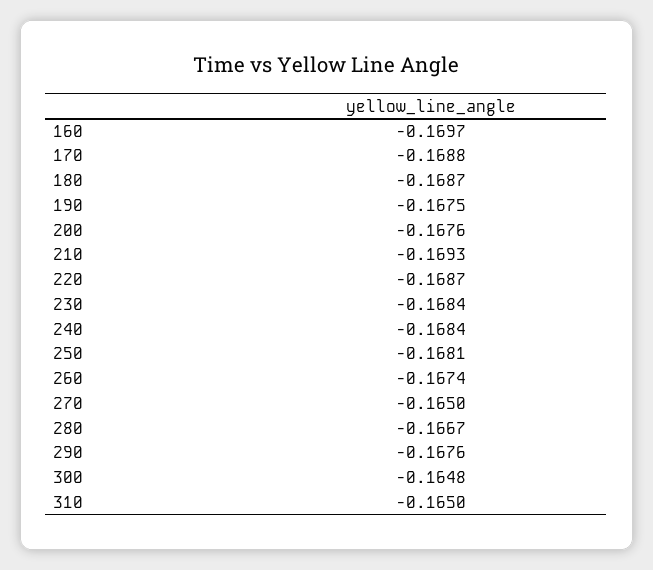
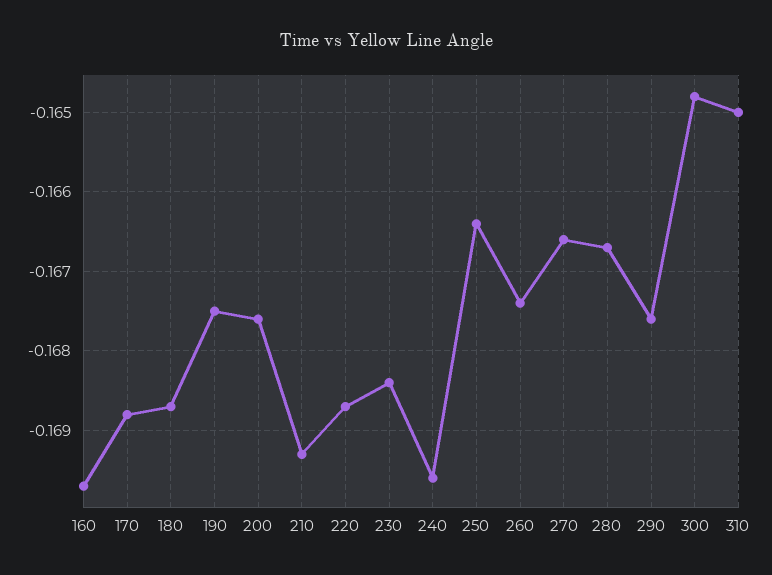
240: -0.1684 -> -0.1696
250: -0.1681 -> -0.1664
270: -0.165 -> -0.1666

